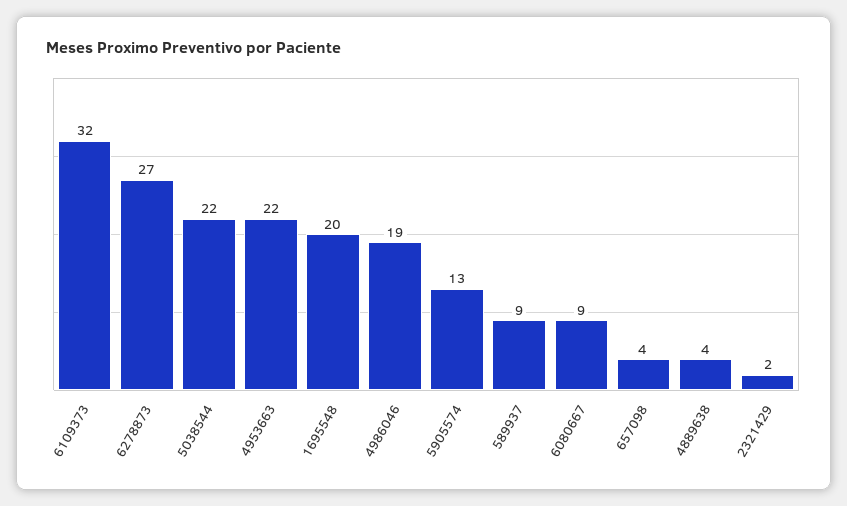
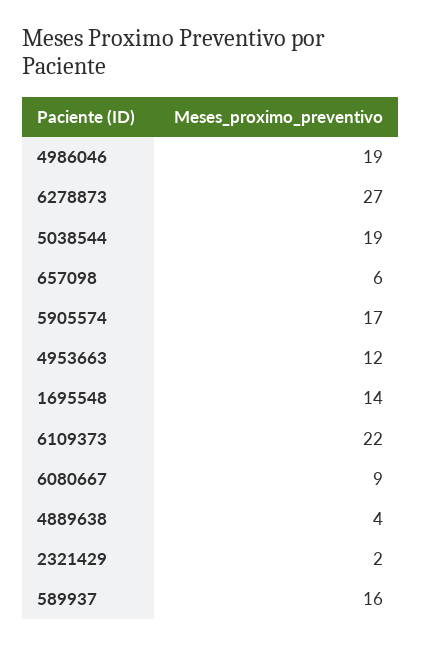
6109373: 32 -> 22
5038544: 22 -> 19
4953663: 22 -> 12
1695548: 20 -> 14
5905574: 13 -> 17
589937: 9 -> 16
657098: 4 -> 6

